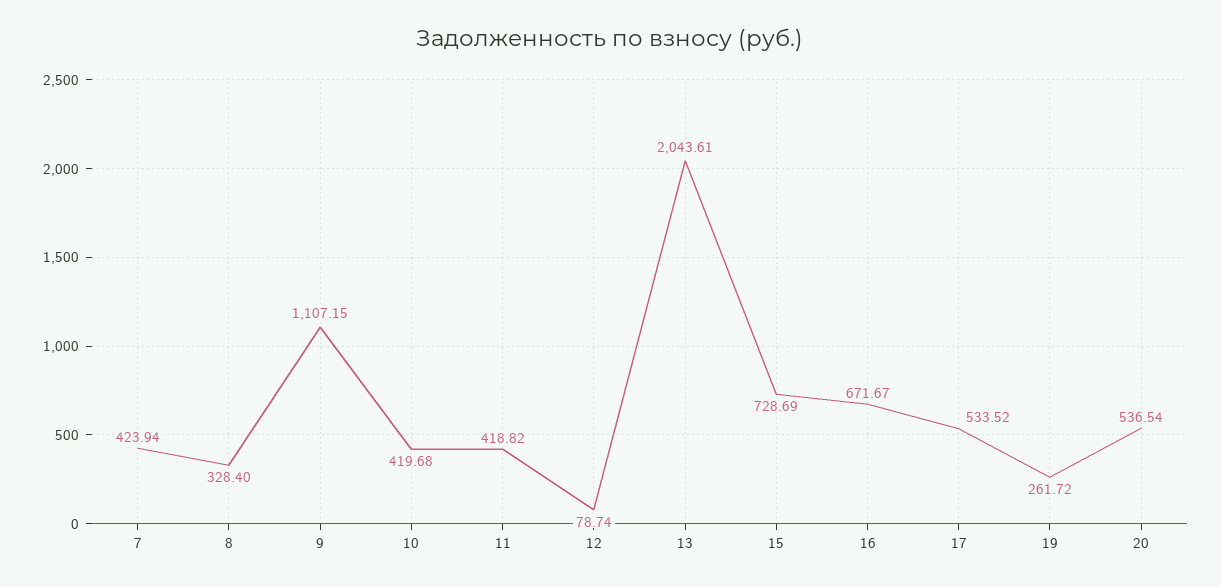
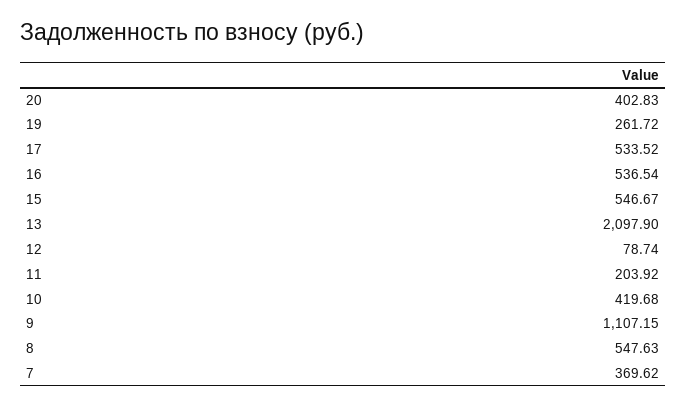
7: 423.94 -> 369.62
8: 328.4 -> 547.63
11: 418.82 -> 203.92
13: 2043.61 -> 2097.9
15: 728.69 -> 546.67
16: 671.67 -> 536.54
20: 536.54 -> 402.83

